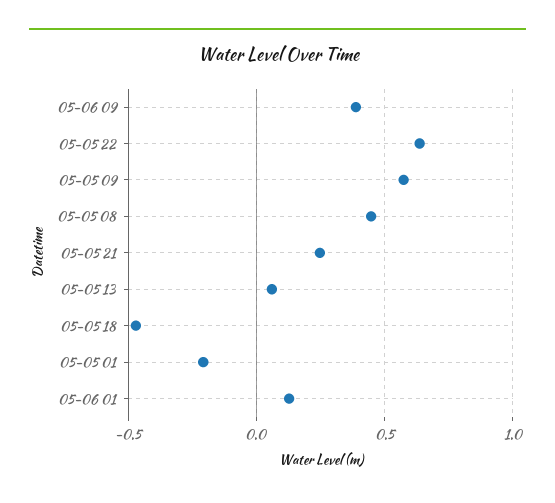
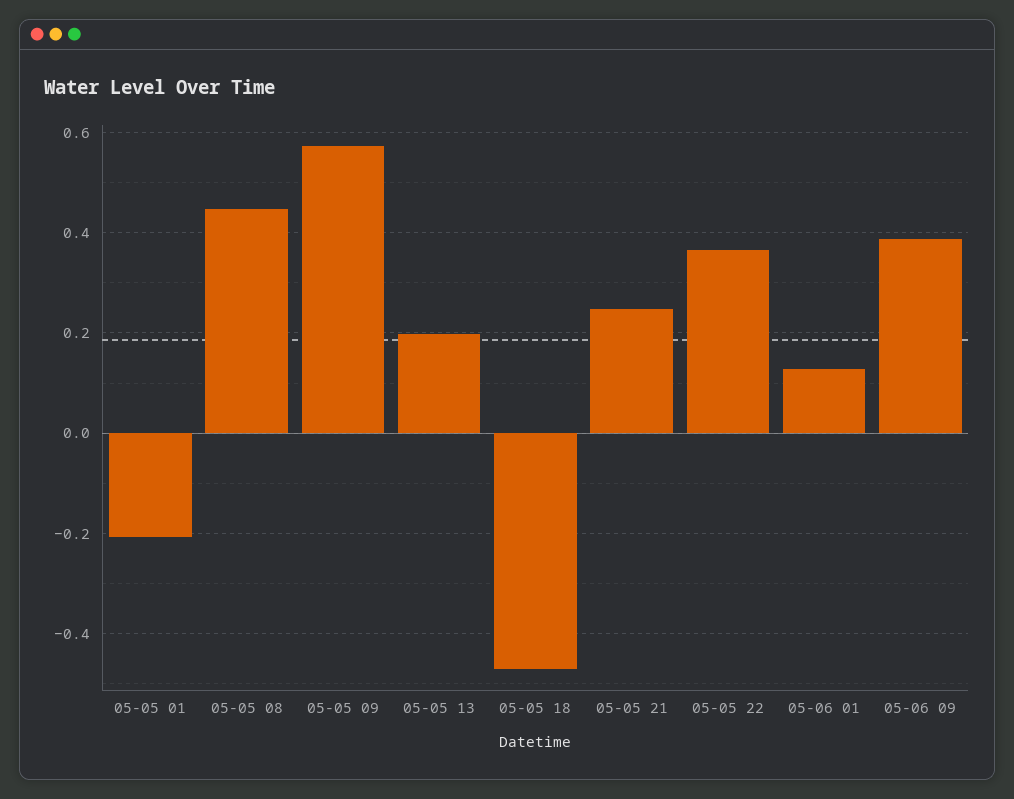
05-05 22: 0.65 -> 0.36
05-05 13: 0.05 -> 0.2

